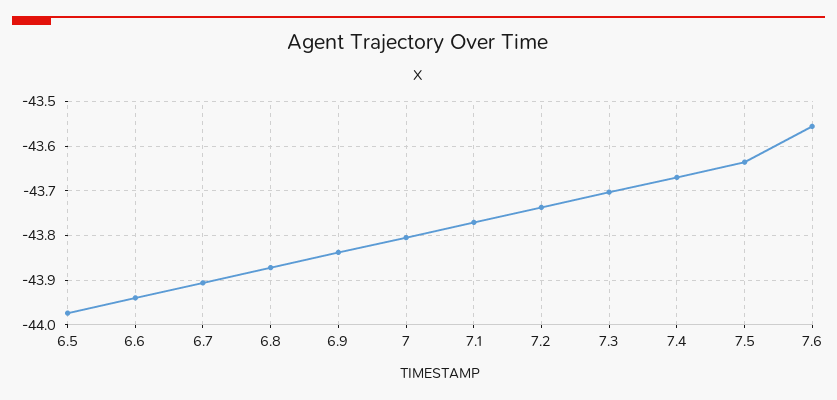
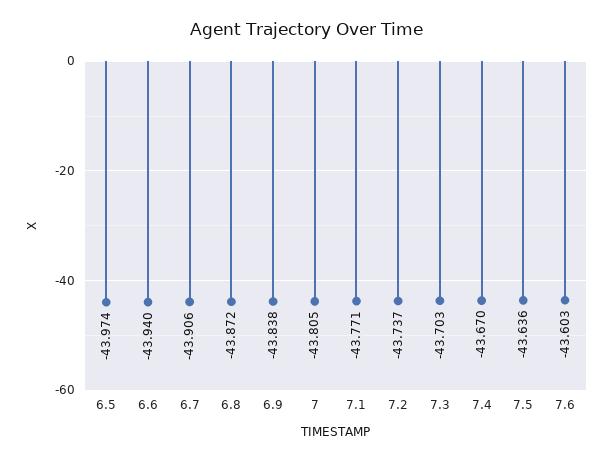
7.6: -43.56 -> -43.603

